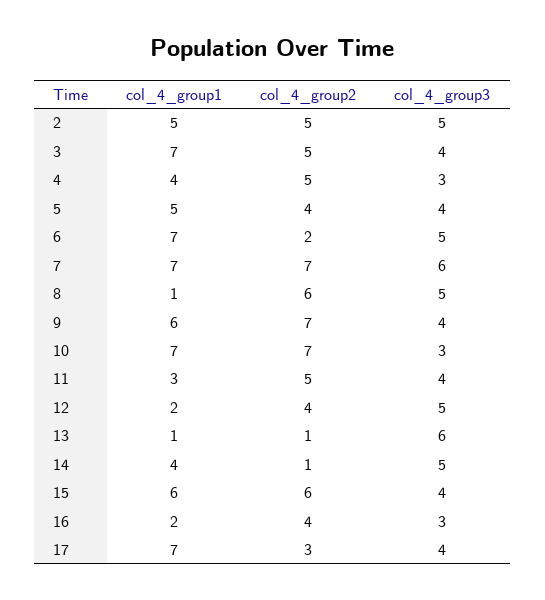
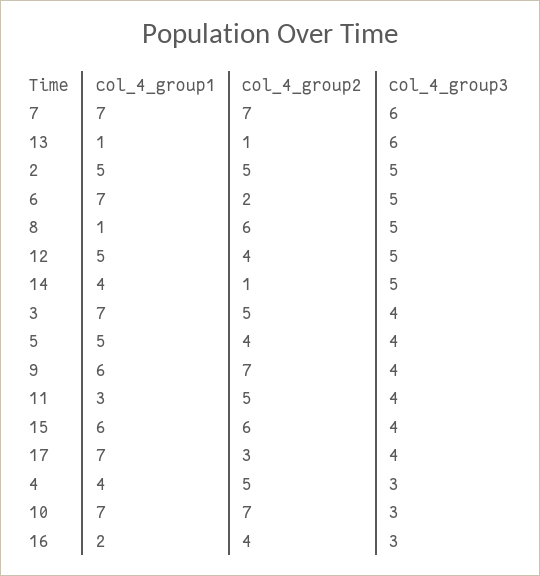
col_4_group1, 12: 2 -> 5

